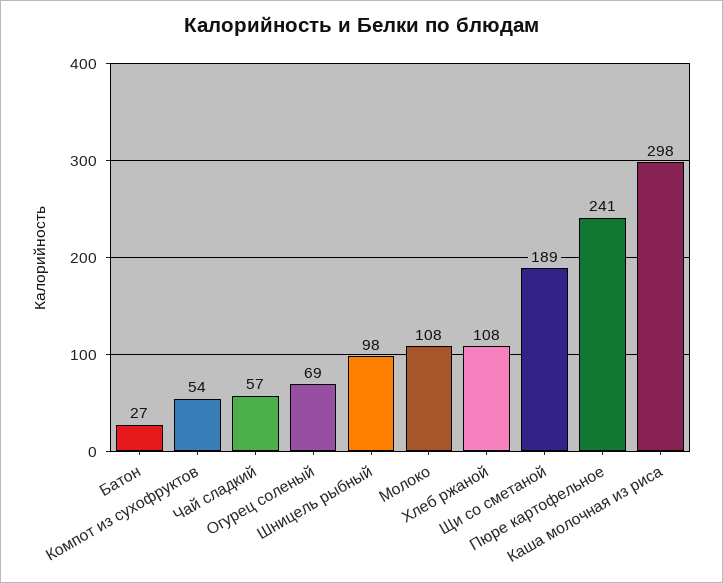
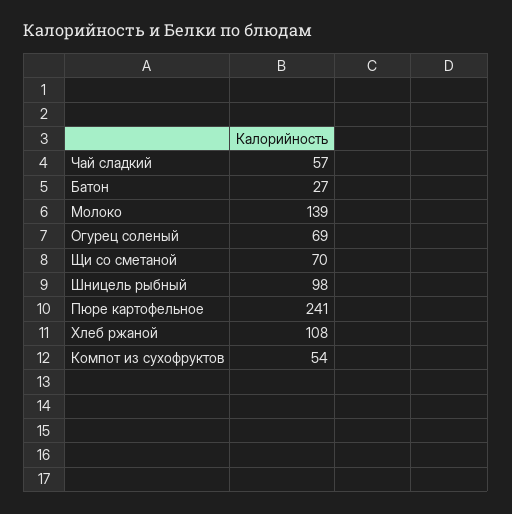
Молоко: 108 -> 139
Щи со сметаной: 189 -> 70
Каша молочная из риса: 298 -> none

